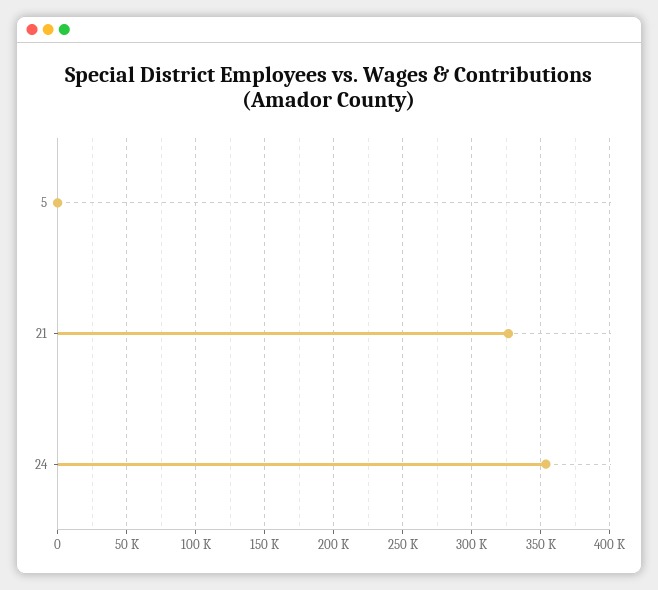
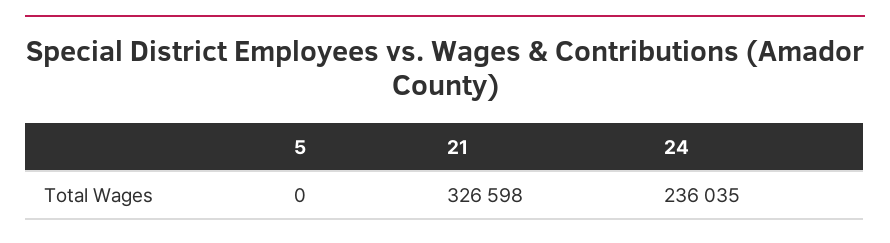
24: 355000 -> 236035

